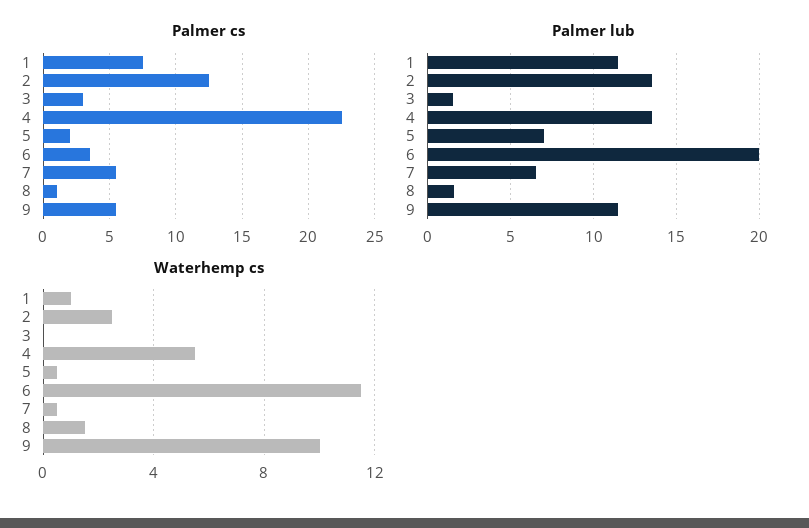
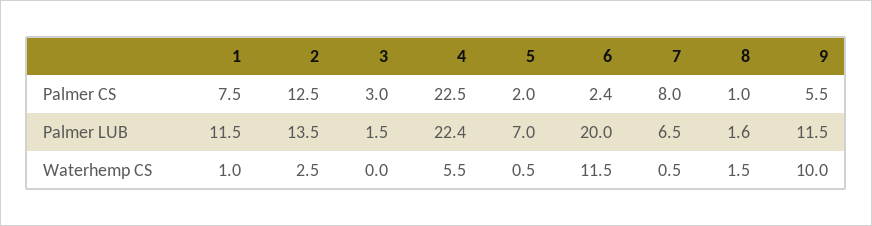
Palmer cs, 6: 3.5 -> 2.4
Palmer cs, 7: 5.5 -> 8
Palmer lub, 4: 13.5 -> 22.4

